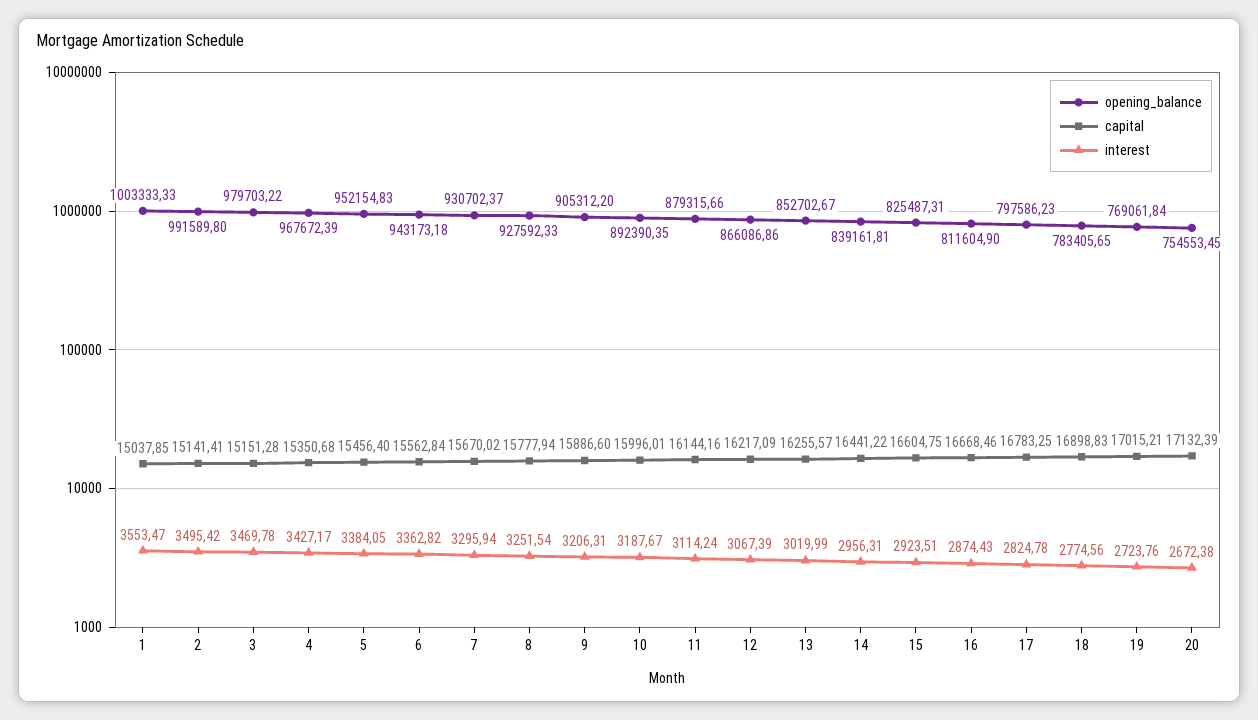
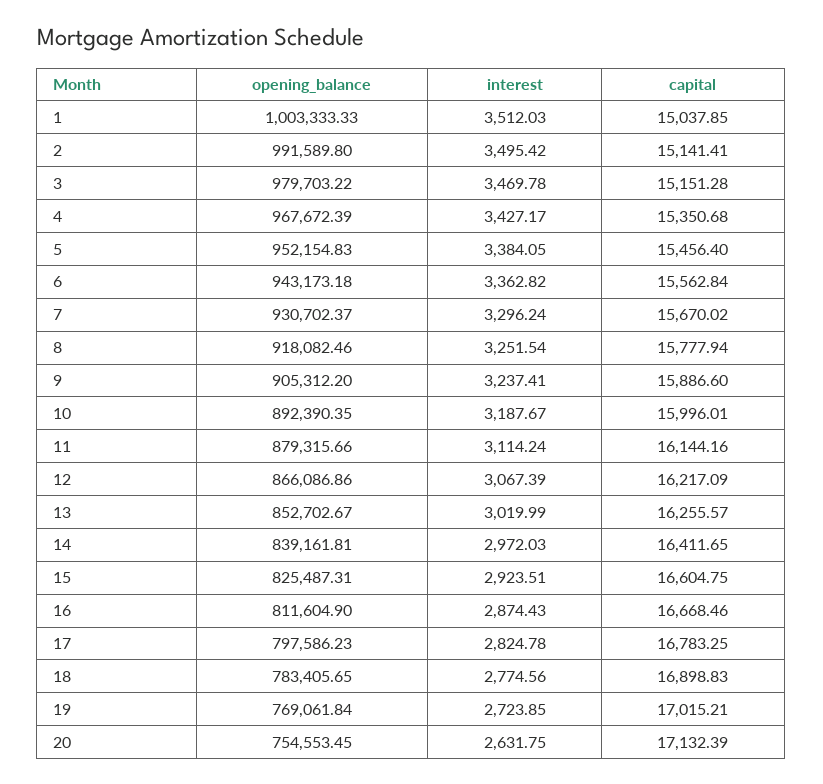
interest, 1: 3553.47 -> 3512.03
interest, 7: 3295.94 -> 3296.24
opening_balance, 8: 927592.33 -> 918082.46
interest, 9: 3206.31 -> 3237.41
capital, 14: 16441.22 -> 16411.65
interest, 14: 2956.31 -> 2972.03
interest, 19: 2723.76 -> 2723.85
interest, 20: 2672.38 -> 2631.75

